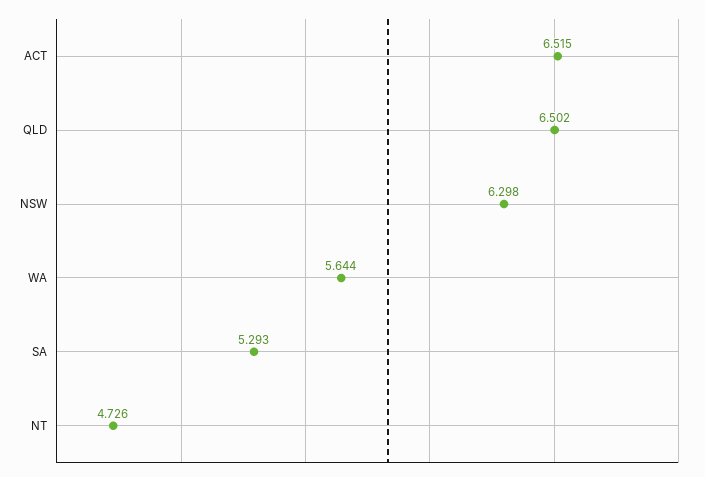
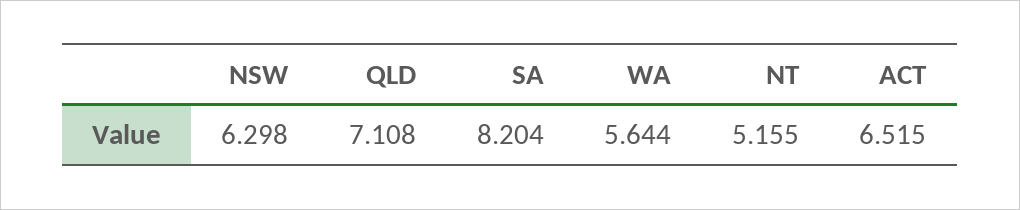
QLD: 6.502 -> 7.108
SA: 5.293 -> 8.204
NT: 4.726 -> 5.155

